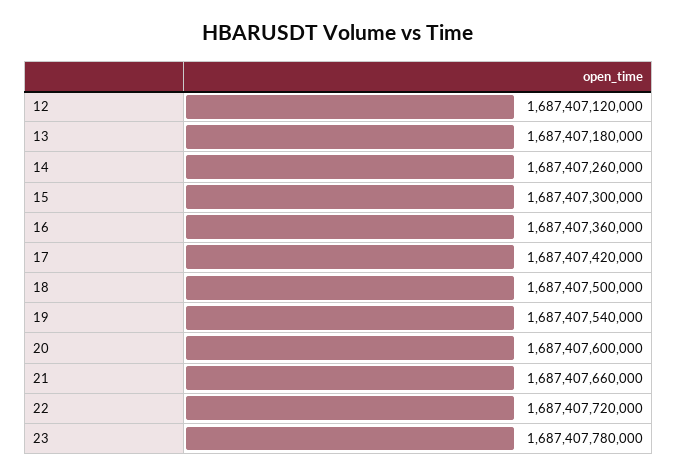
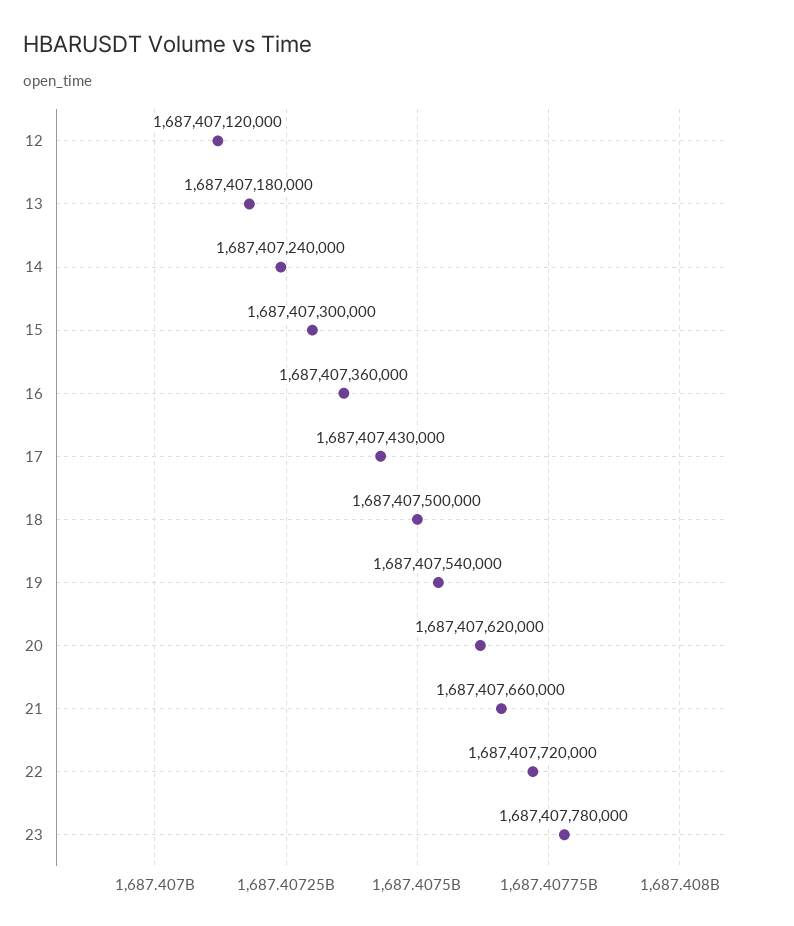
14: 1687407260000 -> 1687407240000
17: 1687407420000 -> 1687407430000
20: 1687407600000 -> 1687407620000

